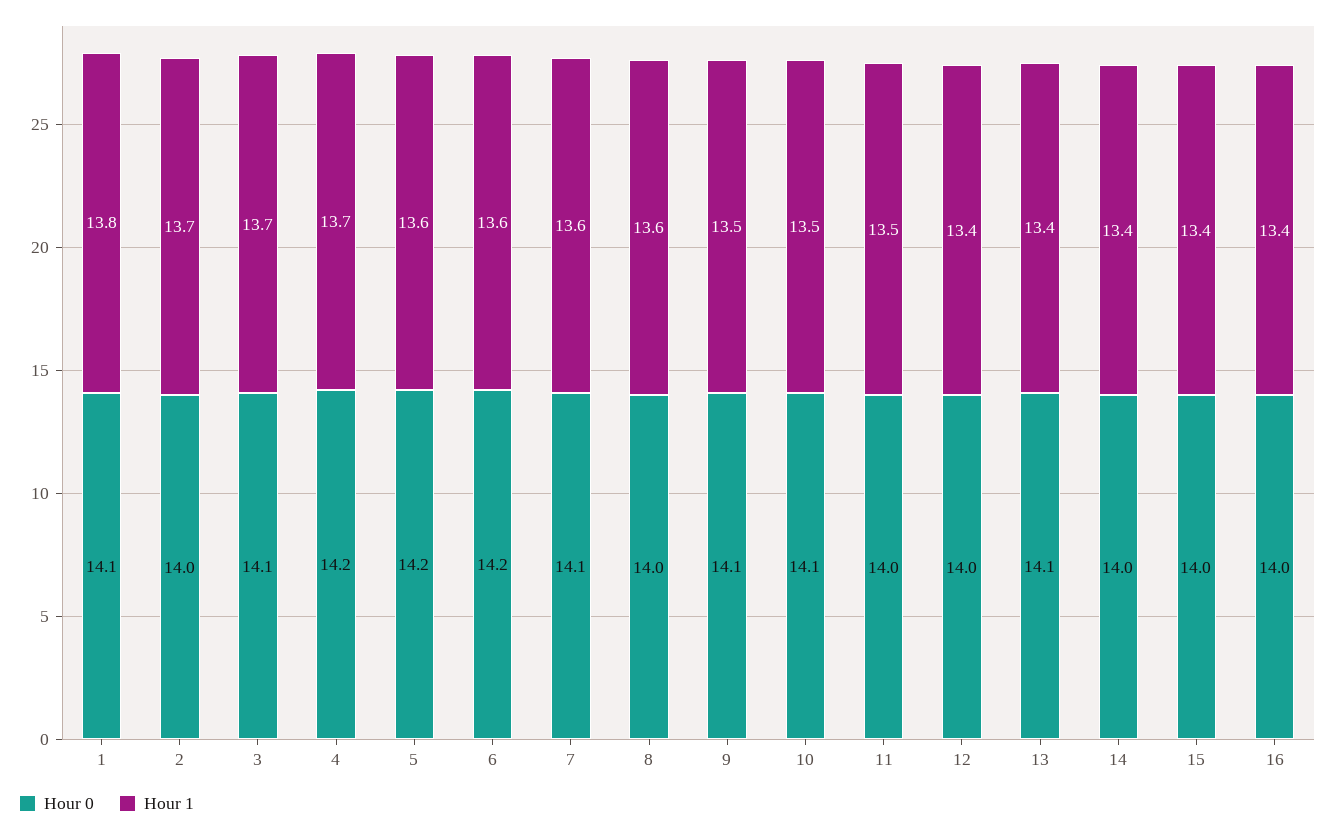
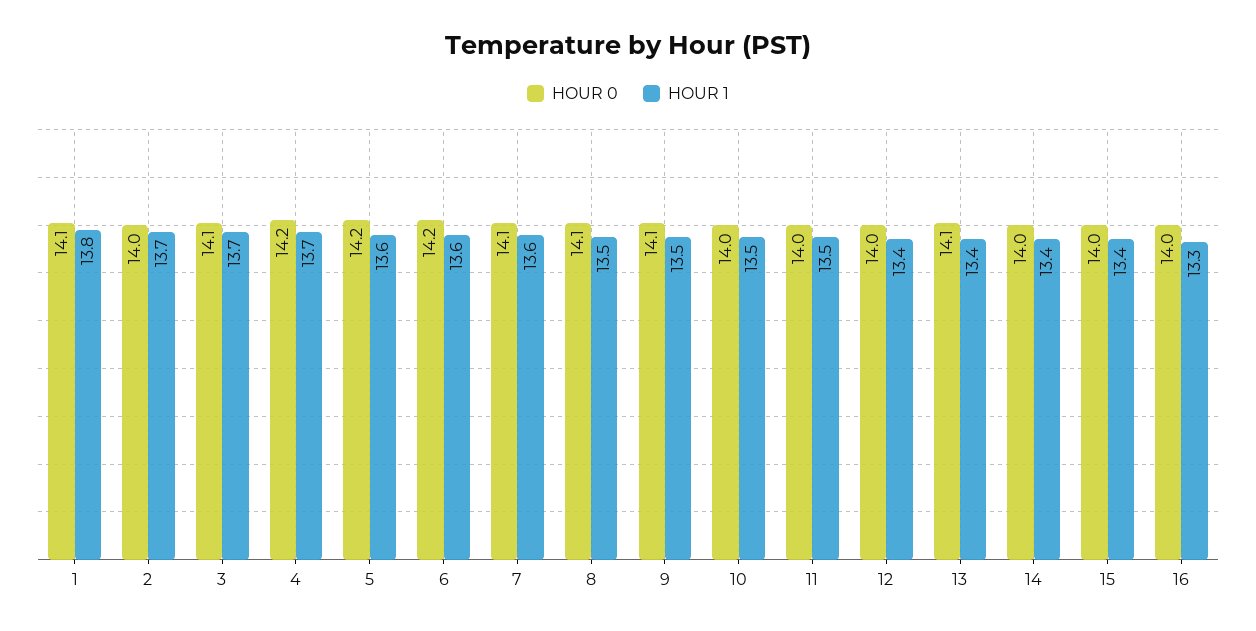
Hour 0, 8: 14 -> 14.1
Hour 1, 8: 13.6 -> 13.5
Hour 0, 10: 14.1 -> 14
Hour 1, 16: 13.4 -> 13.3

